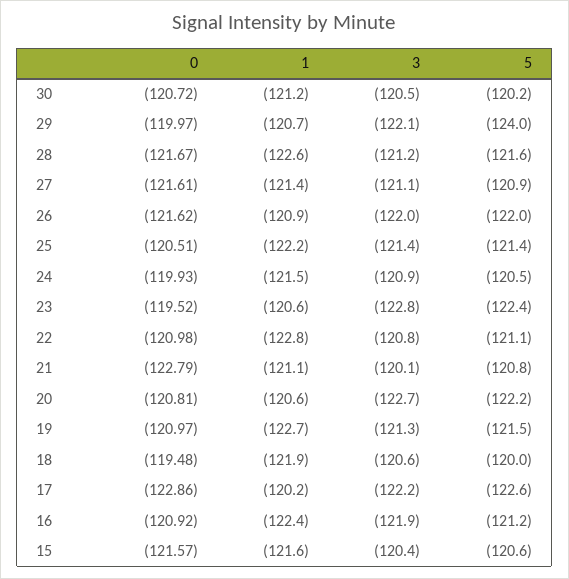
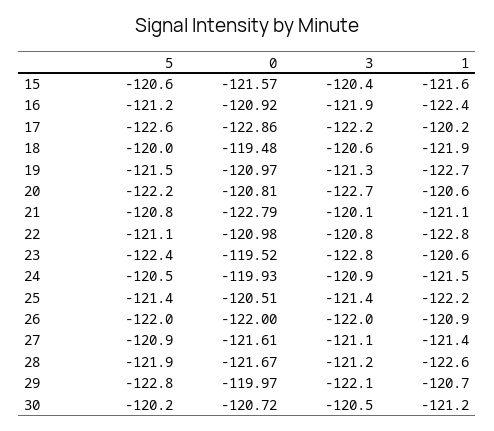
5, 29: -124 -> -122.8
5, 28: -121.6 -> -121.9
0, 26: -121.62 -> -122

